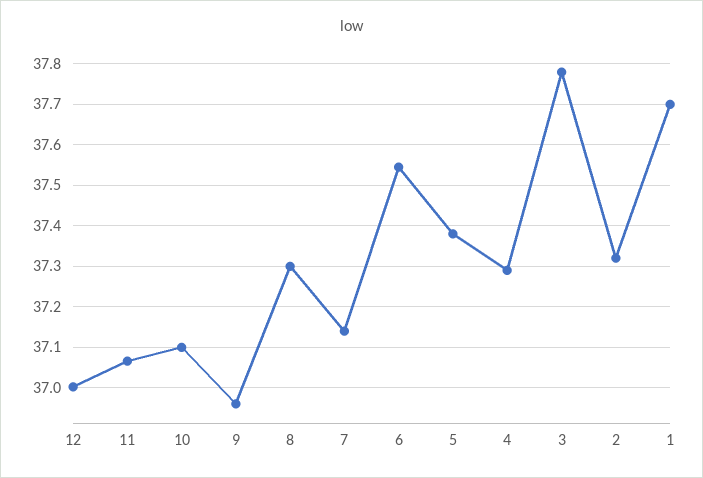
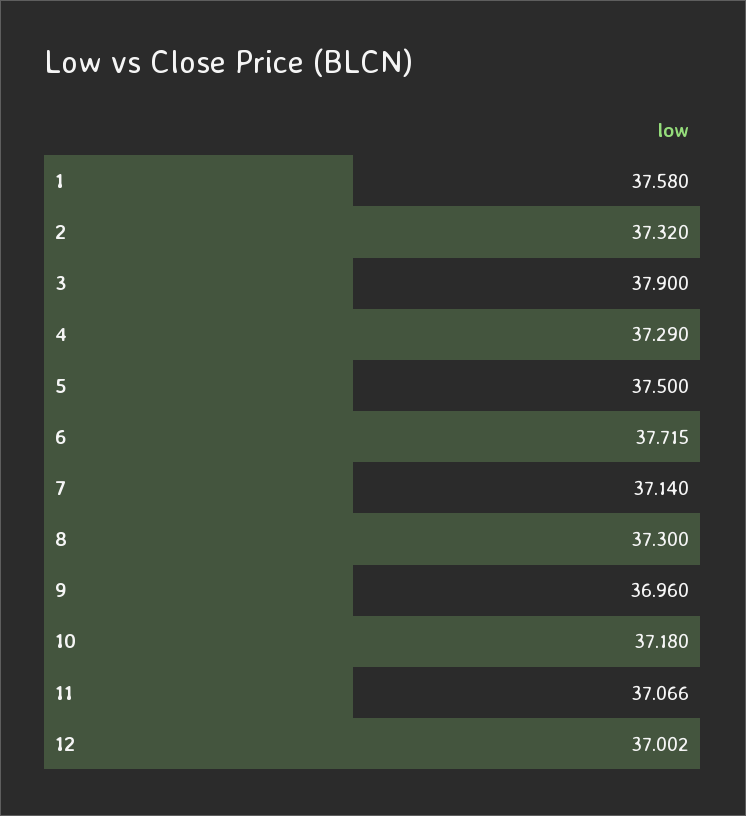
10: 37.1 -> 37.18
6: 37.54 -> 37.715
5: 37.38 -> 37.5
3: 37.78 -> 37.9
1: 37.7 -> 37.58

